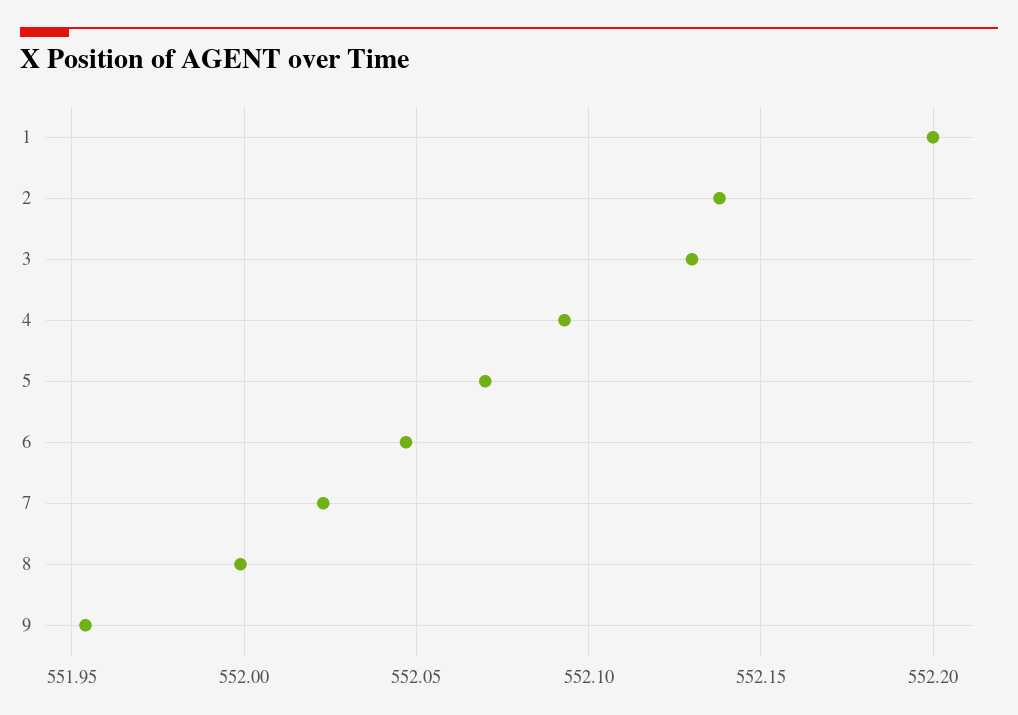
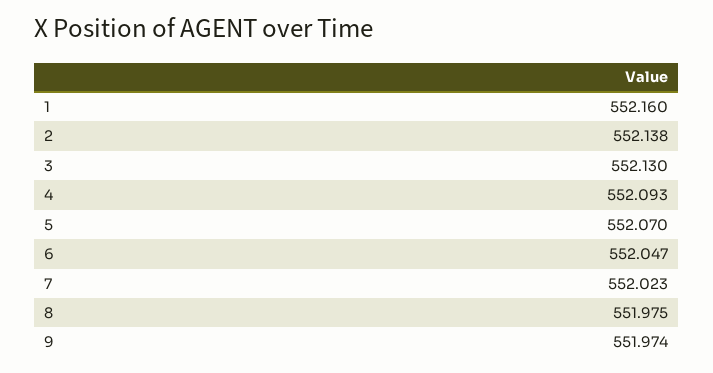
1: 552.2 -> 552.16
8: 552 -> 551.975
9: 551.955 -> 551.974

